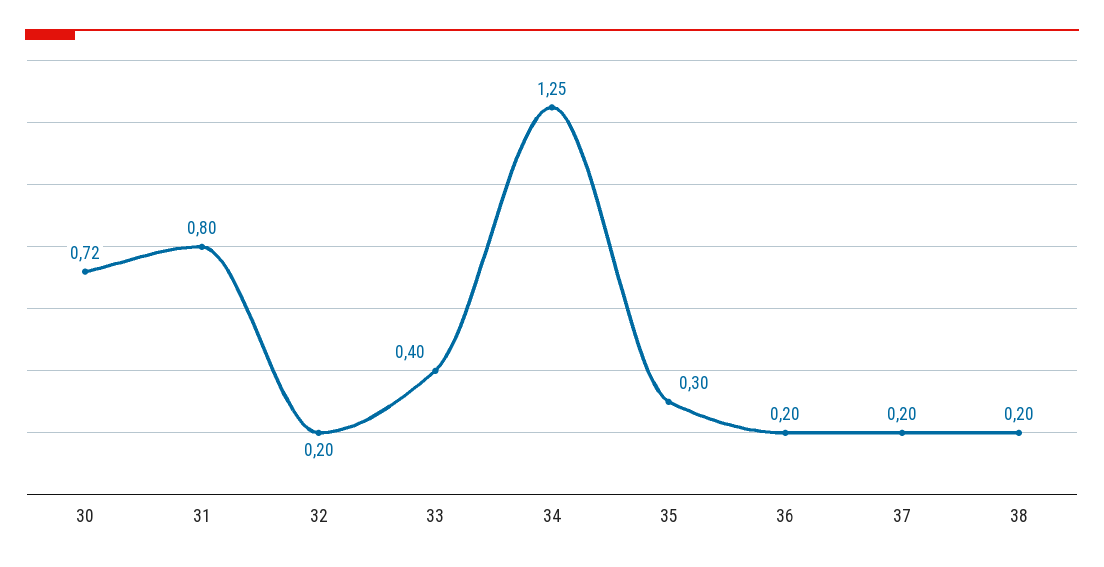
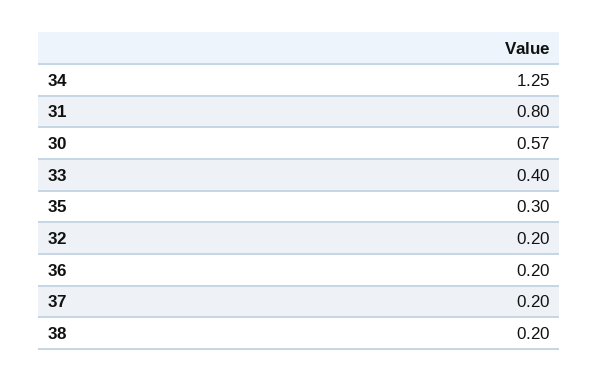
30: 0.72 -> 0.57

